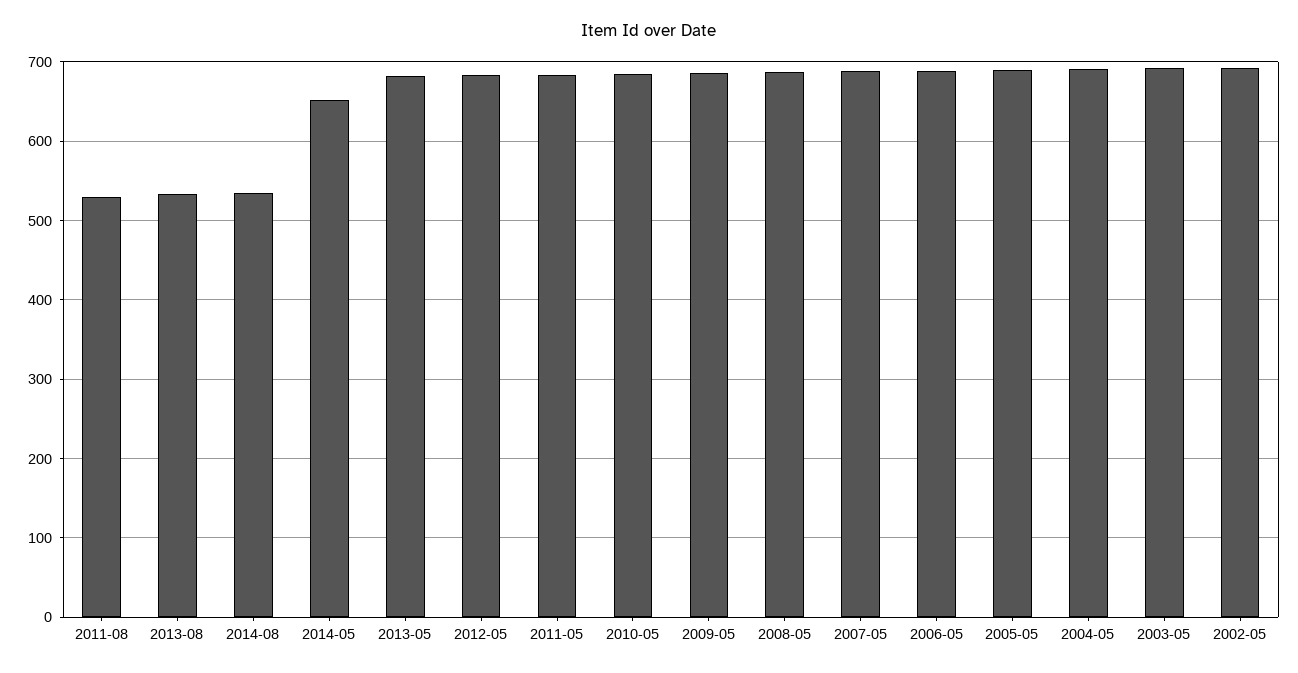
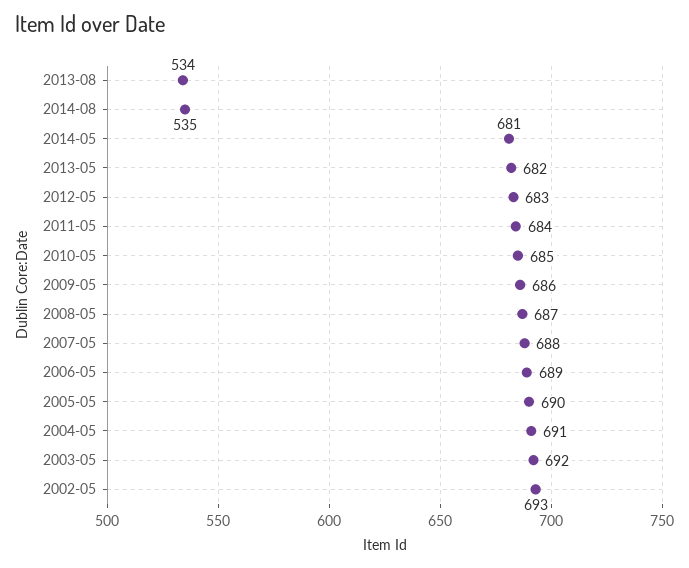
2011-08: 530 -> none
2014-05: 650 -> 681

